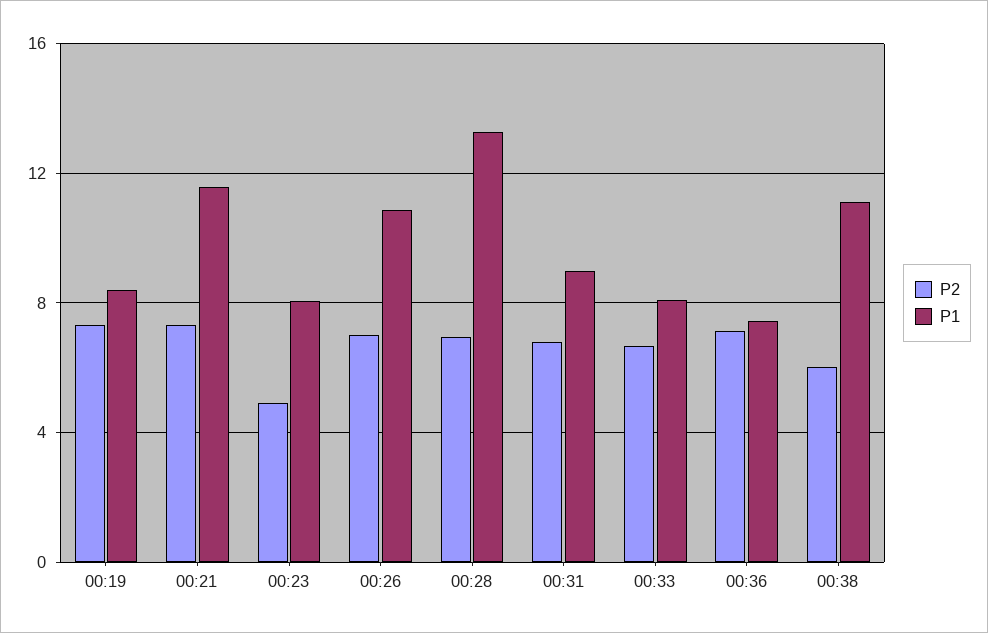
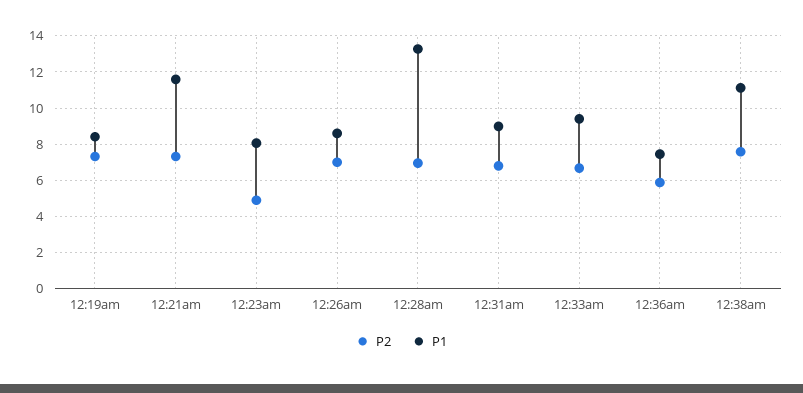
P1, 00:26: 11 -> 8.5
P1, 00:33: 8 -> 9.5
P2, 00:36: 7 -> 6
P2, 00:38: 6 -> 7.5

